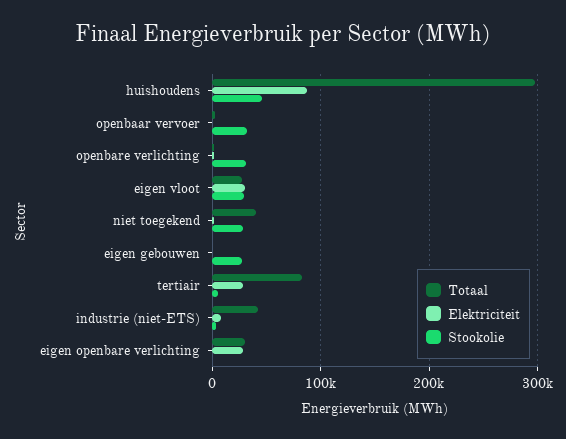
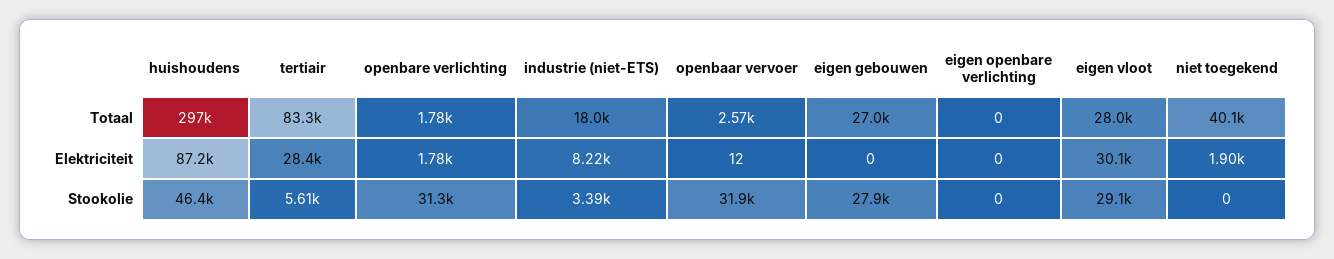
Stookolie, niet toegekend: 30000 -> 0
Totaal, eigen gebouwen: 0 -> 27000
Totaal, industrie (niet-ETS): 40000 -> 18000
Totaal, eigen openbare verlichting: 30000 -> 0
Elektriciteit, eigen openbare verlichting: 30000 -> 0

